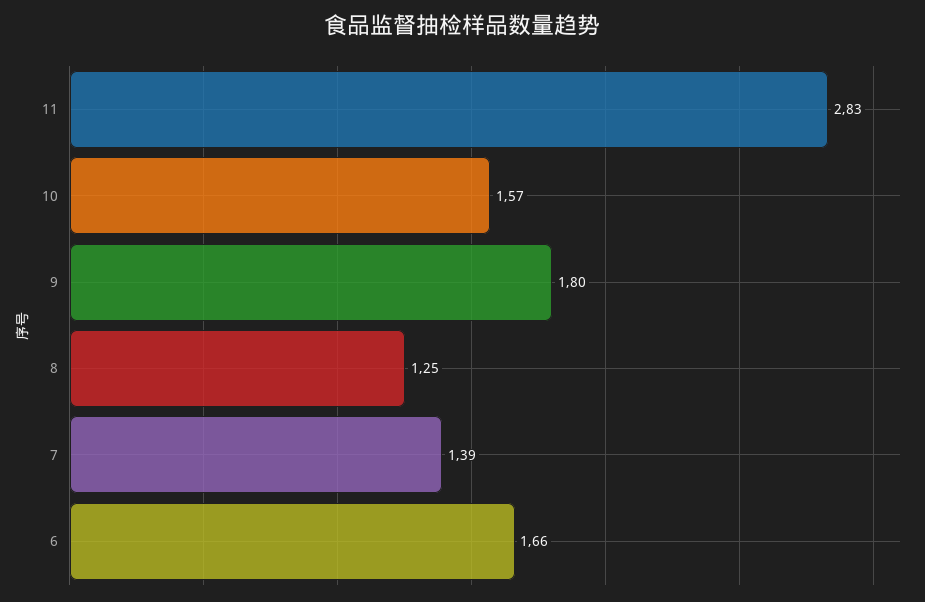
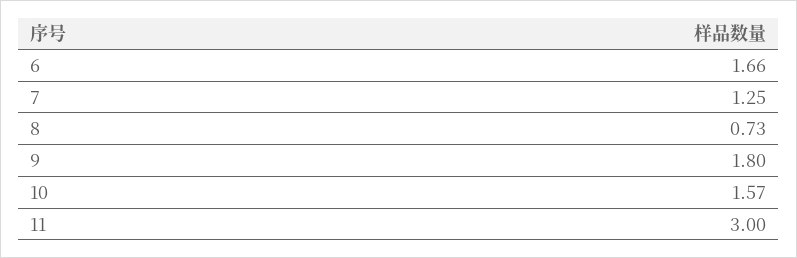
11: 2.83 -> 3
8: 1.25 -> 0.73
7: 1.39 -> 1.25

